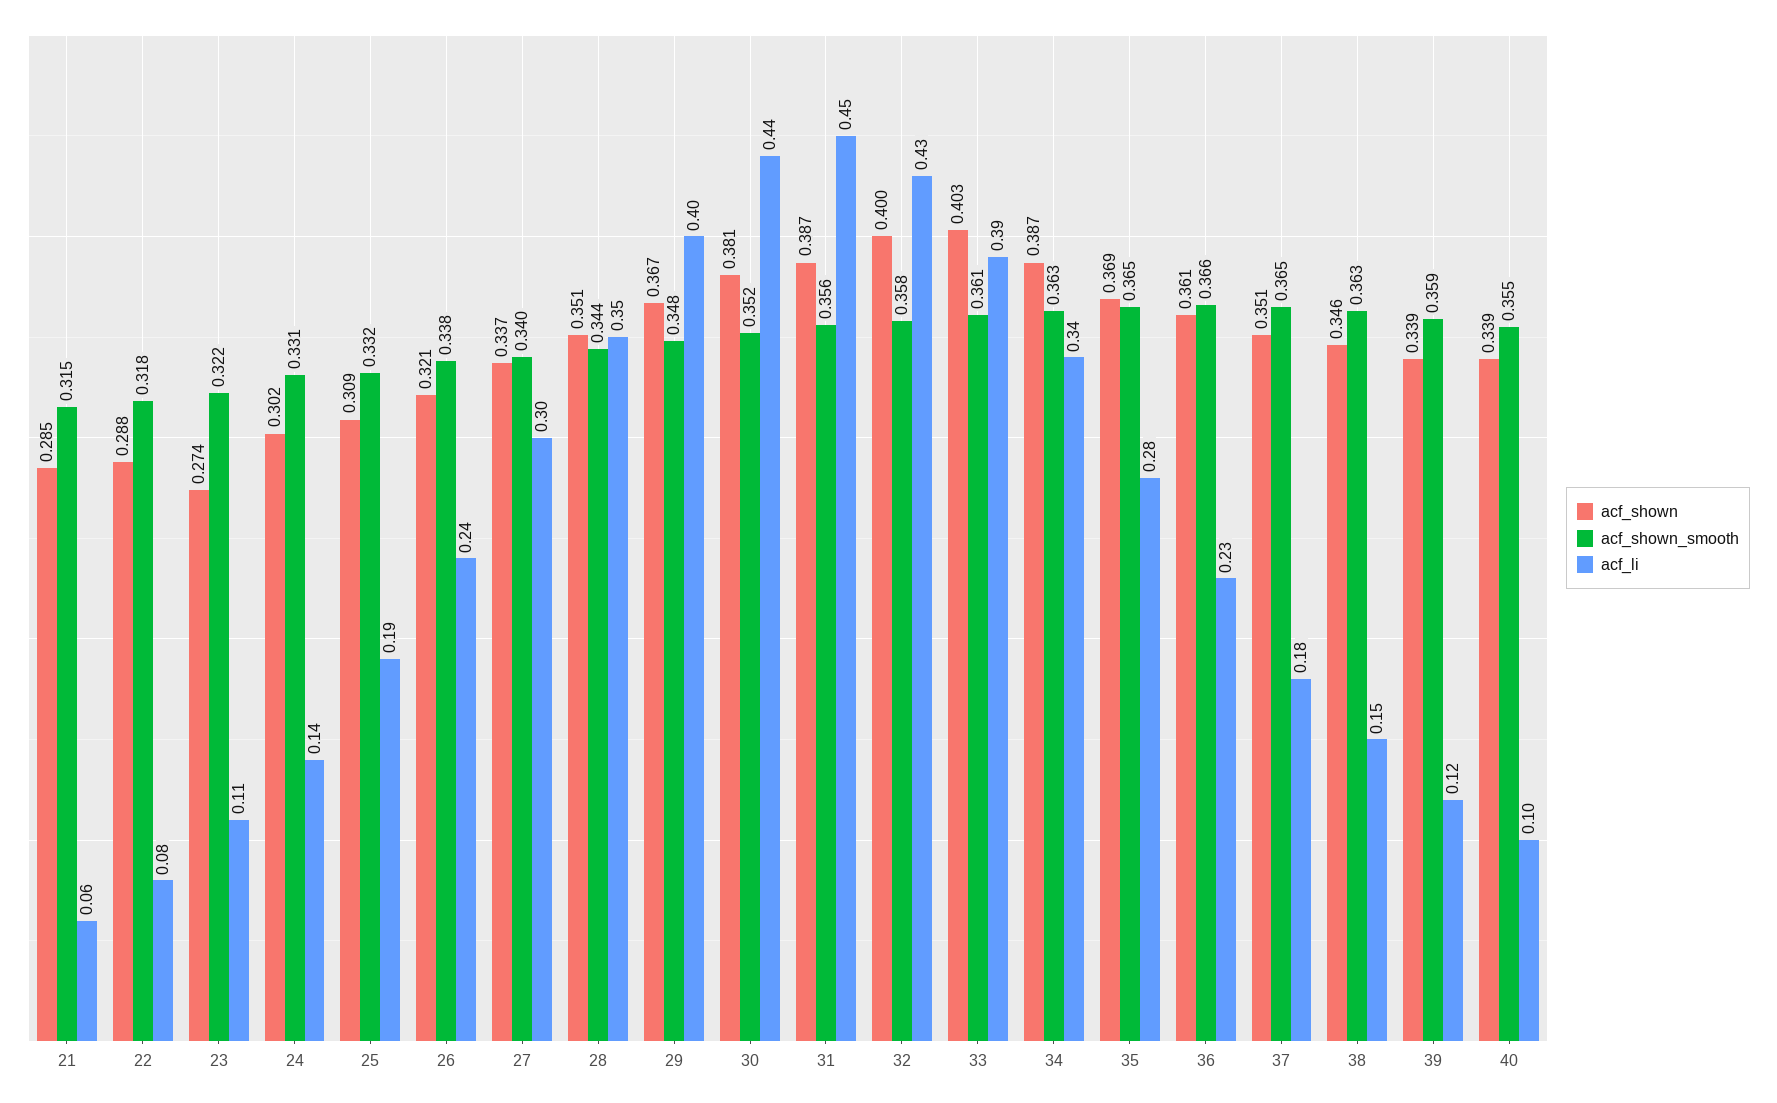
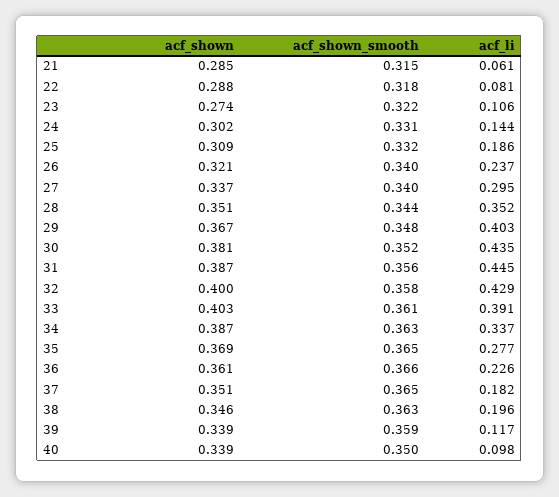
acf_shown_smooth, 26: 0.338 -> 0.34
acf_li, 38: 0.15 -> 0.196
acf_shown_smooth, 40: 0.355 -> 0.35

